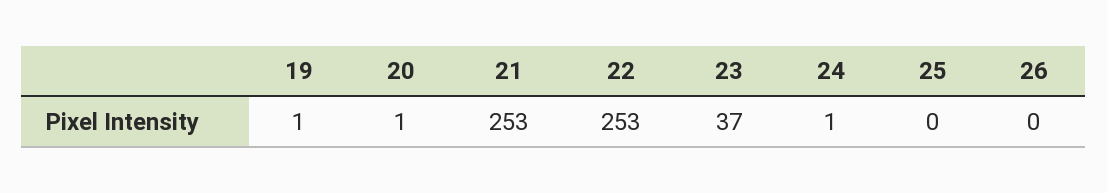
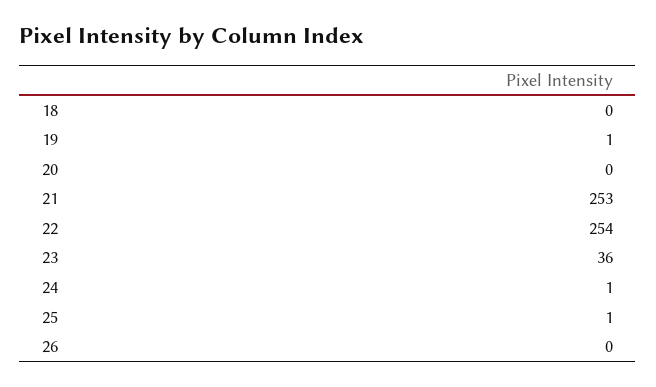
20: 1 -> 0
22: 253 -> 254
23: 37 -> 36
25: 0 -> 1
18: none -> 0

